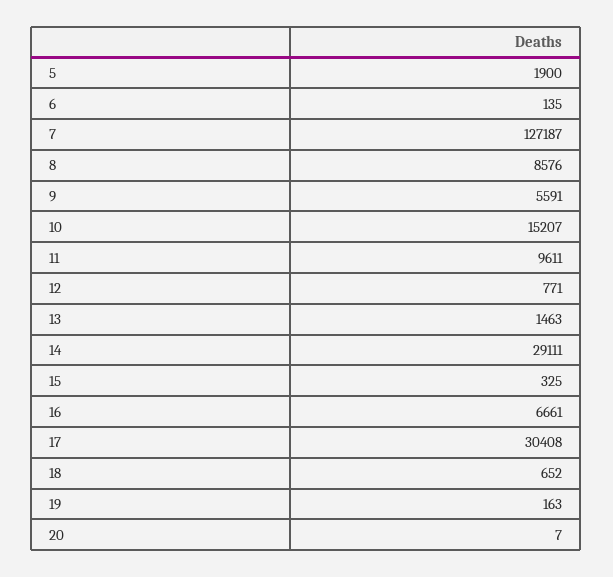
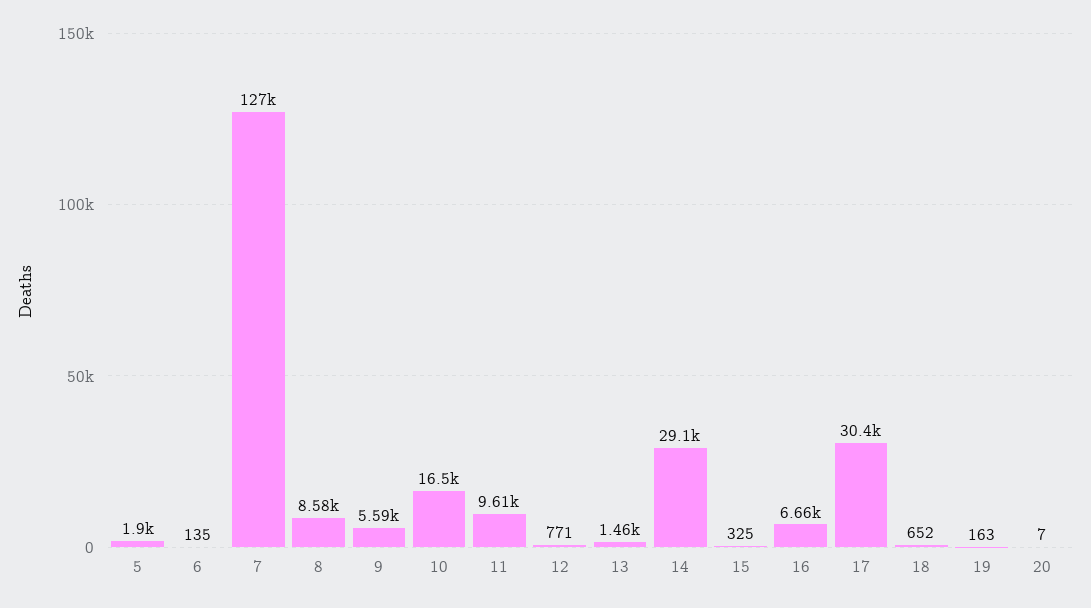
10: 15207 -> 16500

